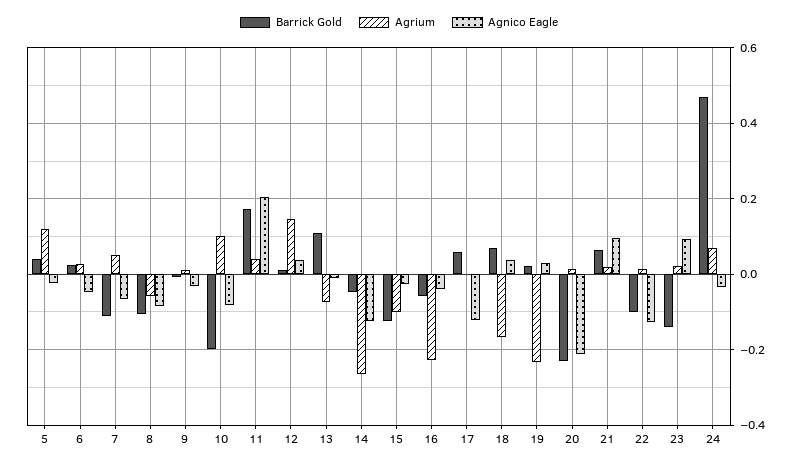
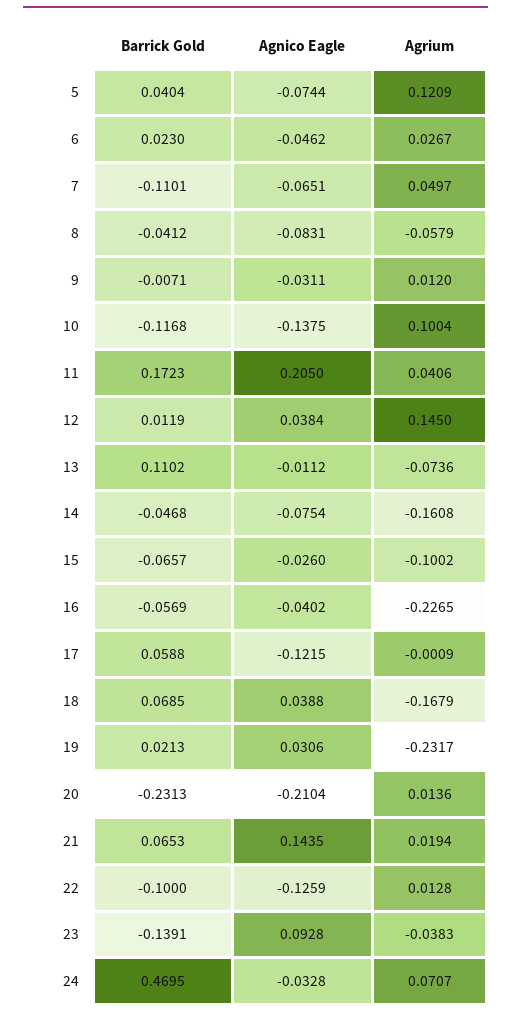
Agnico Eagle, 5: -0.02 -> -0.0744
Barrick Gold, 8: -0.1 -> -0.0412
Barrick Gold, 10: -0.2 -> -0.1168
Agnico Eagle, 10: -0.08 -> -0.1375
Agrium, 14: -0.26 -> -0.1608
Agnico Eagle, 14: -0.12 -> -0.0754
Barrick Gold, 15: -0.12 -> -0.0657
Agnico Eagle, 21: 0.1 -> 0.1435
Agrium, 23: 0.02 -> -0.0383

